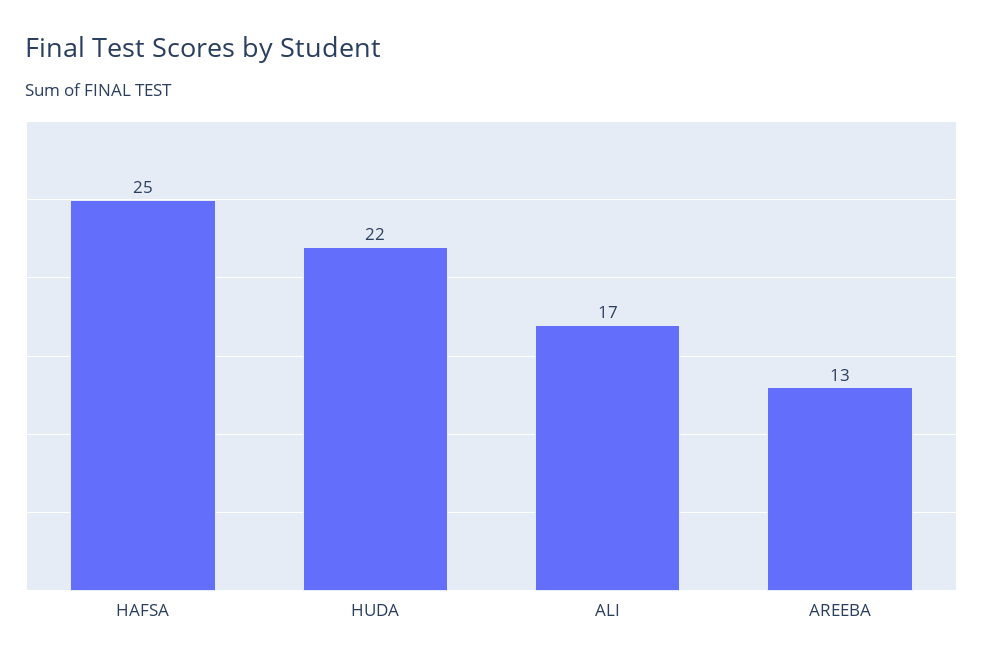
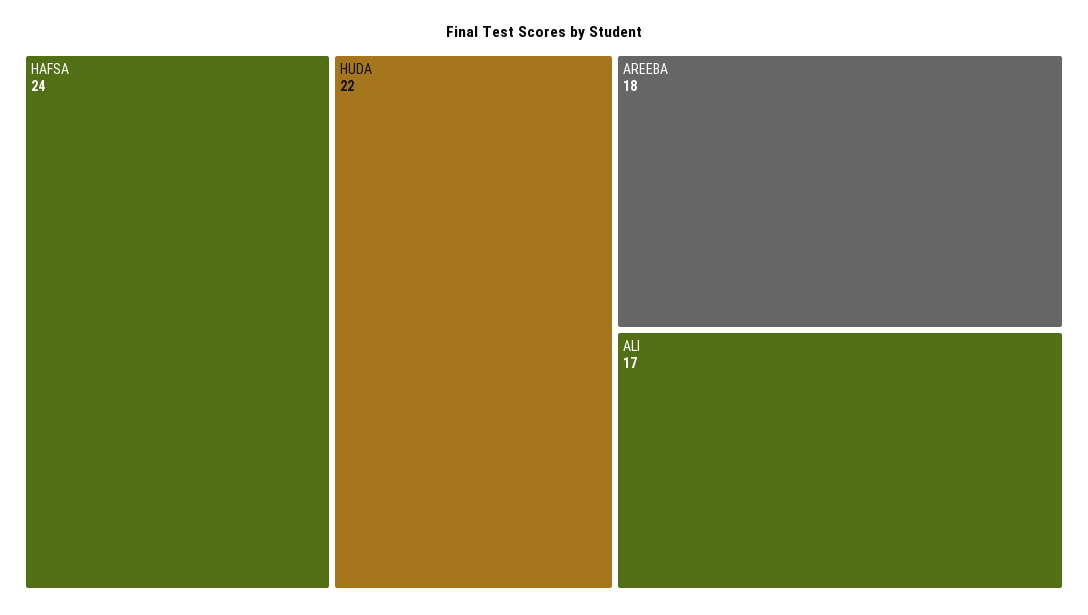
HAFSA: 25 -> 24
AREEBA: 13 -> 18

